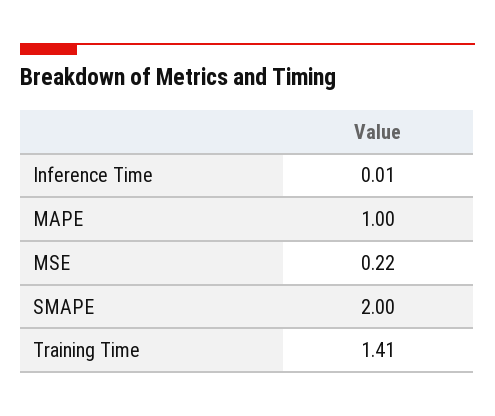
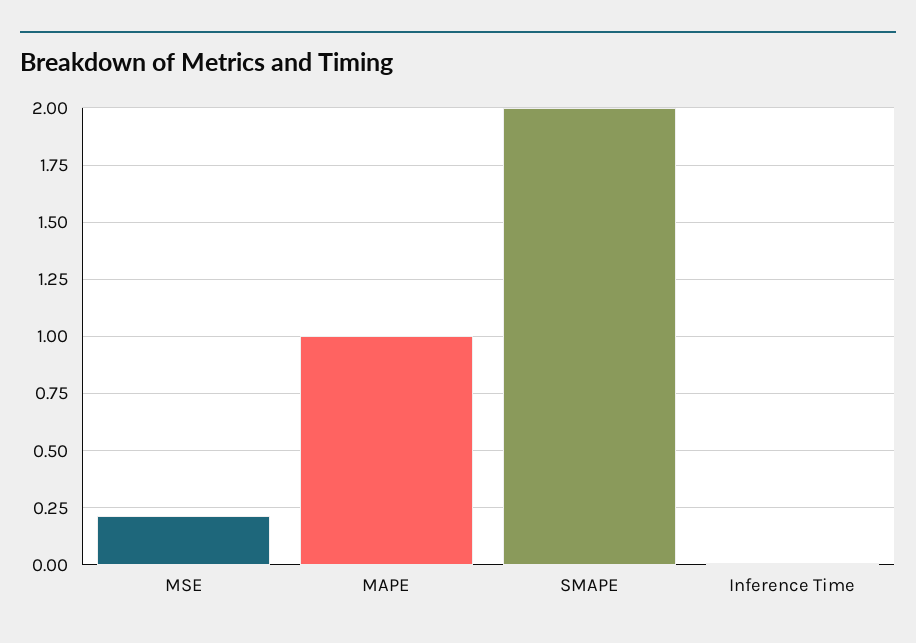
Training Time: 1.41 -> none

